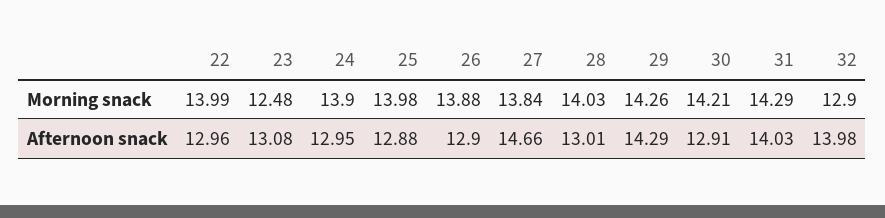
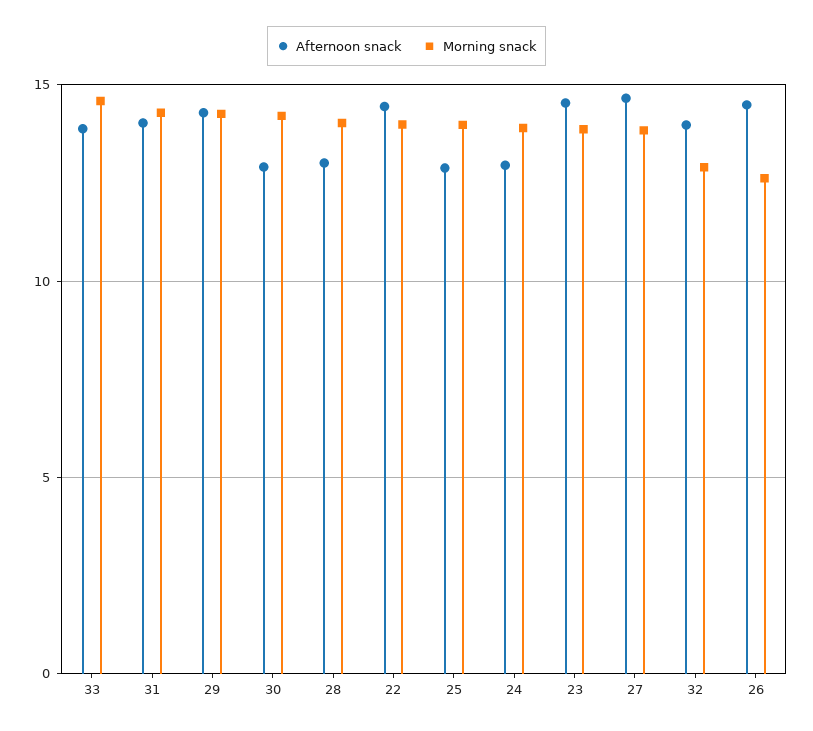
Morning snack, 23: 12.48 -> 14
Morning snack, 26: 13.88 -> 12.5
Afternoon snack, 22: 12.96 -> 14.5
Afternoon snack, 23: 13.08 -> 14.5
Afternoon snack, 26: 12.9 -> 14.5
Afternoon snack, 33: none -> 14
Morning snack, 33: none -> 14.5

